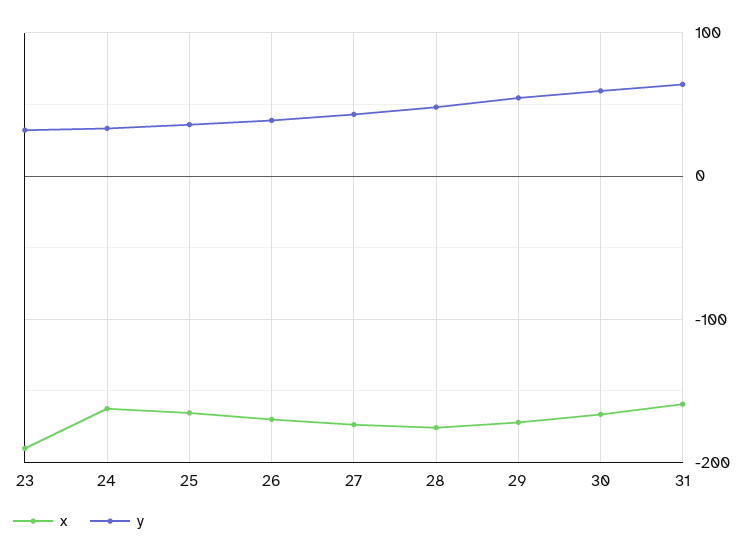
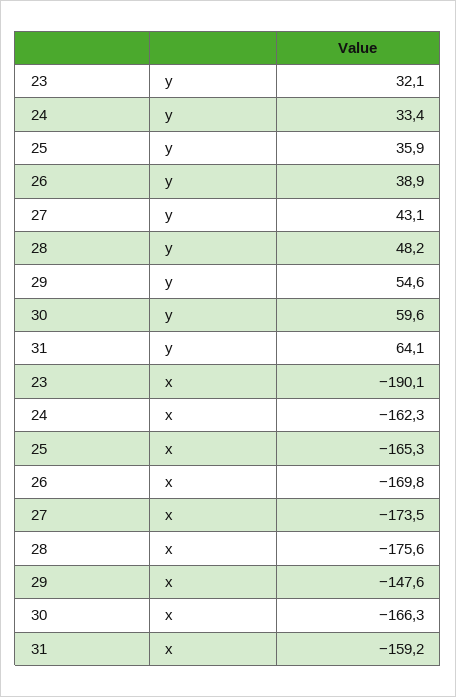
x, 29: -170 -> -147.6

